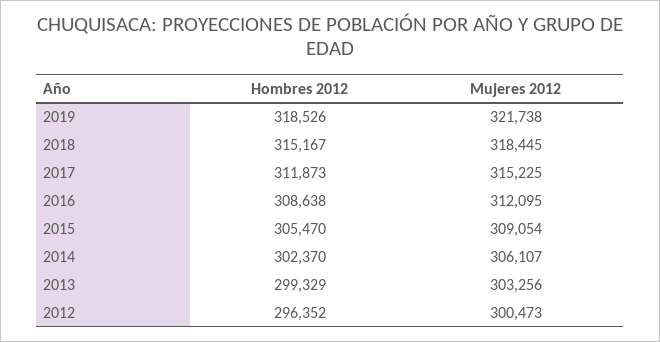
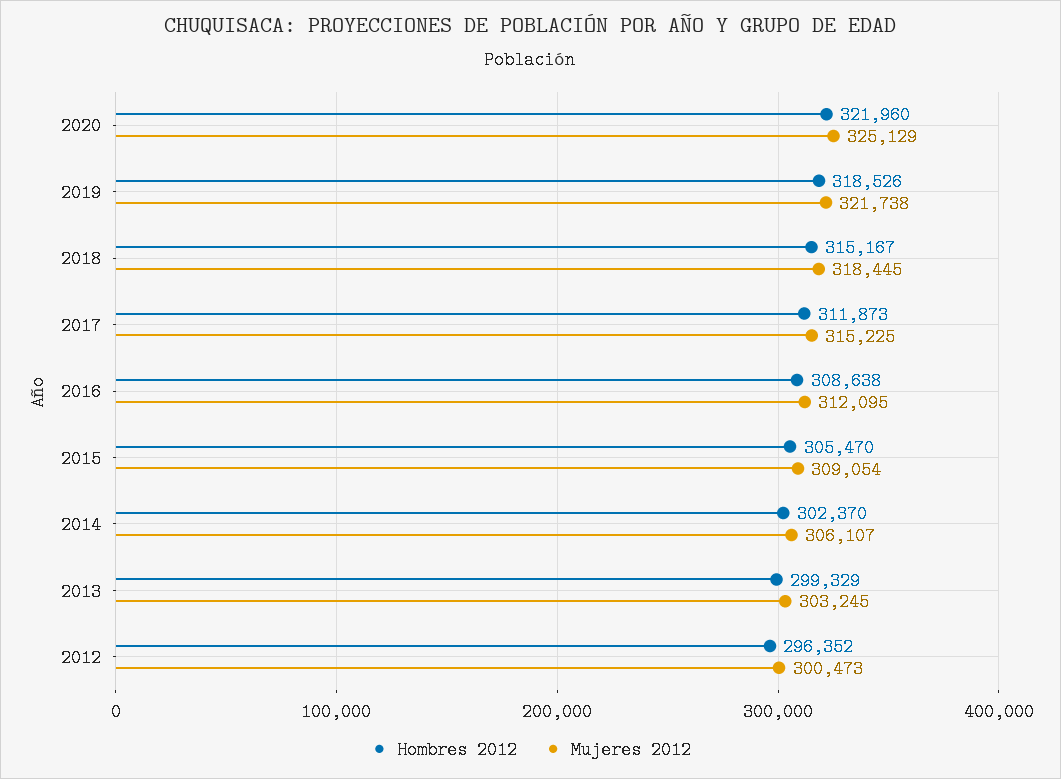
Mujeres 2012, 2013: 303256 -> 303245
Hombres 2012, 2020: none -> 321960
Mujeres 2012, 2020: none -> 325129

